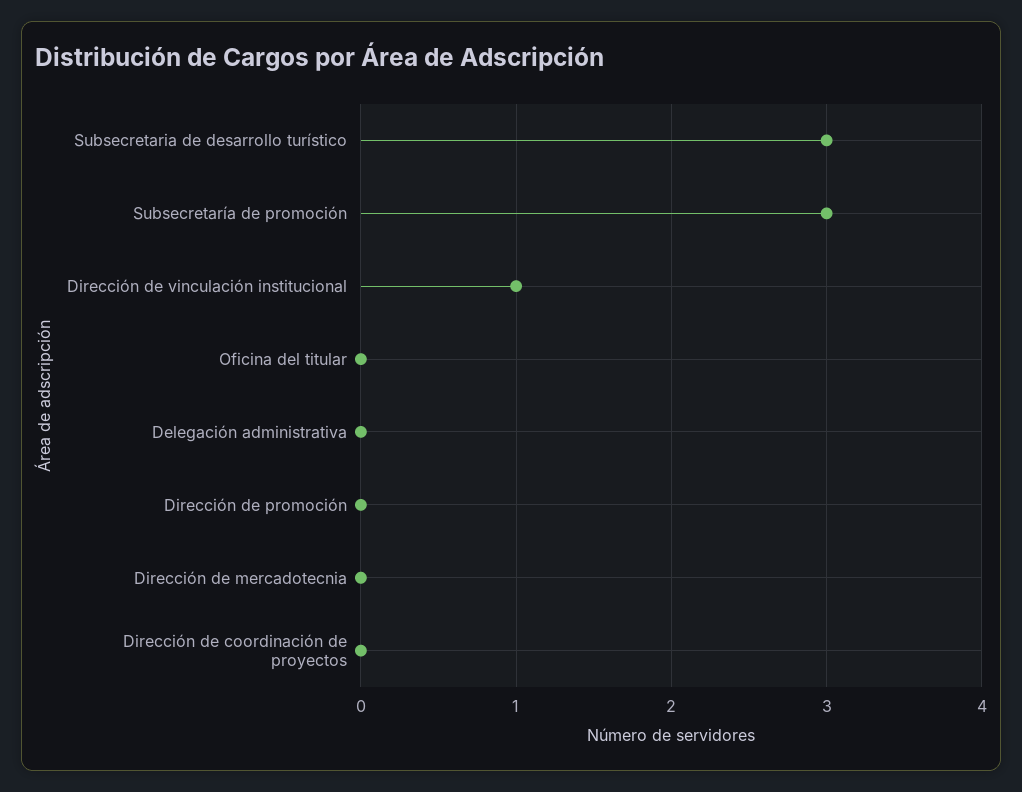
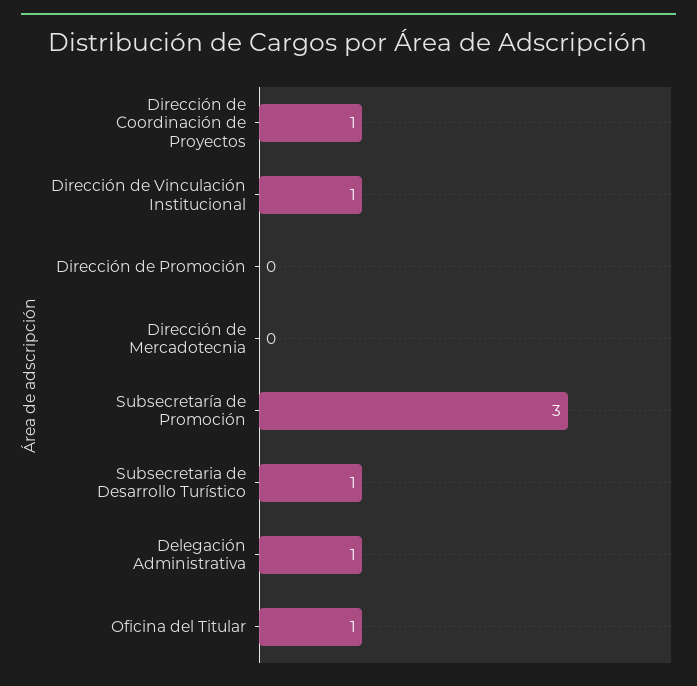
Subsecretaria de desarrollo turístico: 3 -> 1
Oficina del titular: 0 -> 1
Delegación administrativa: 0 -> 1
Dirección de coordinación de proyectos: 0 -> 1

